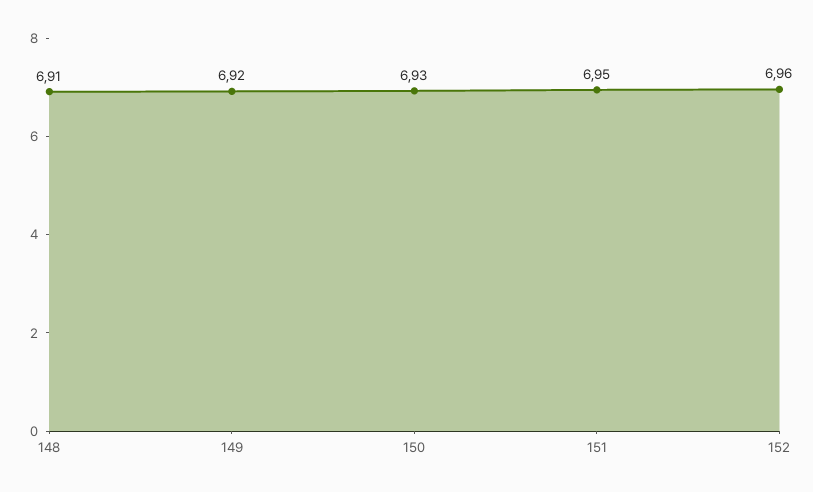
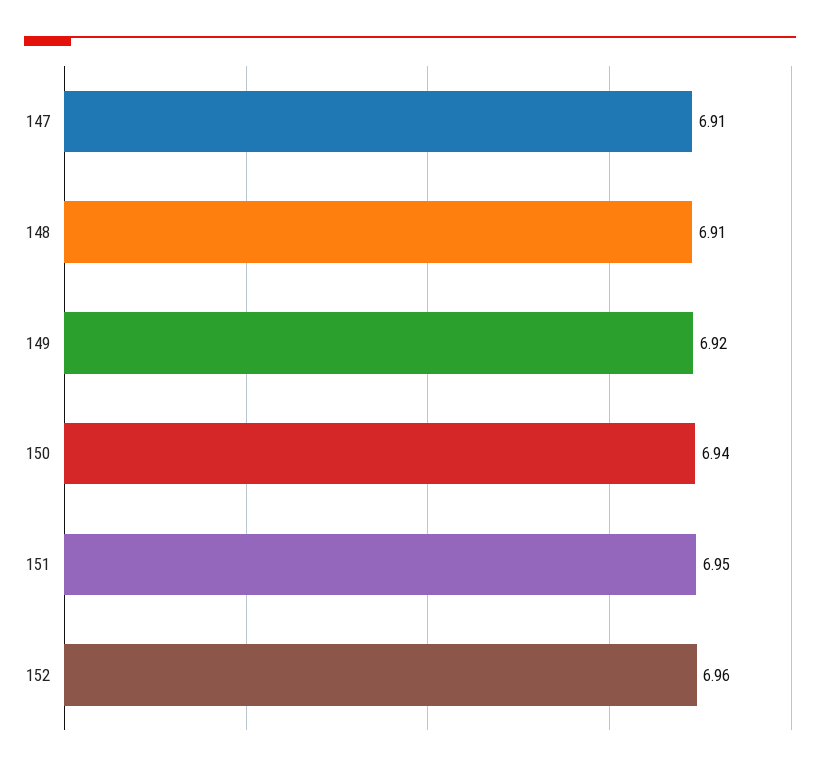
150: 6.93 -> 6.94
147: none -> 6.91

